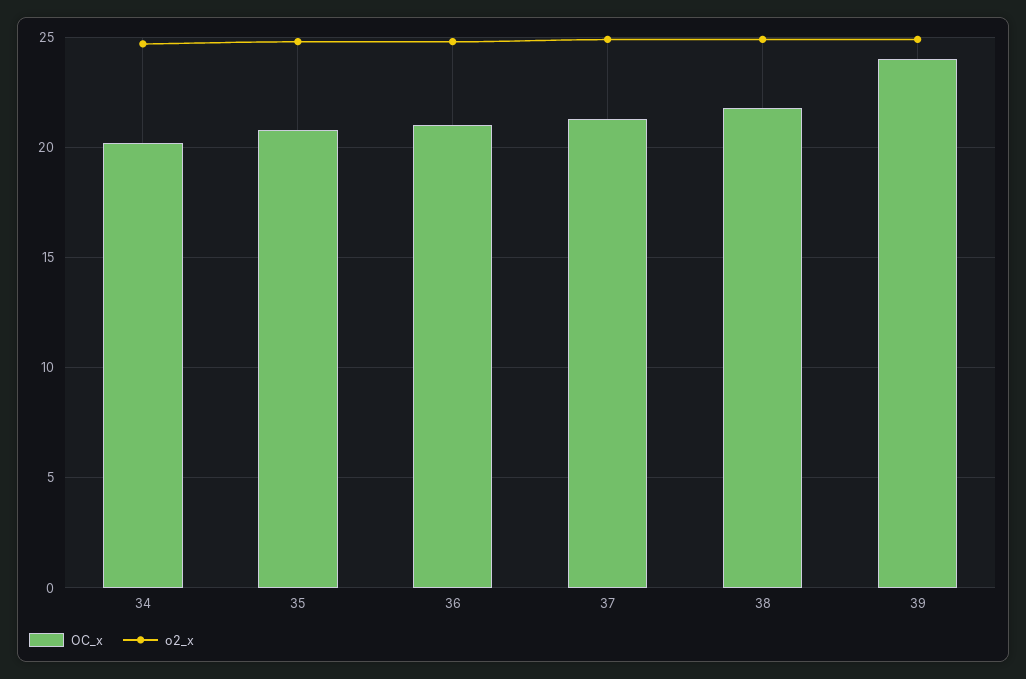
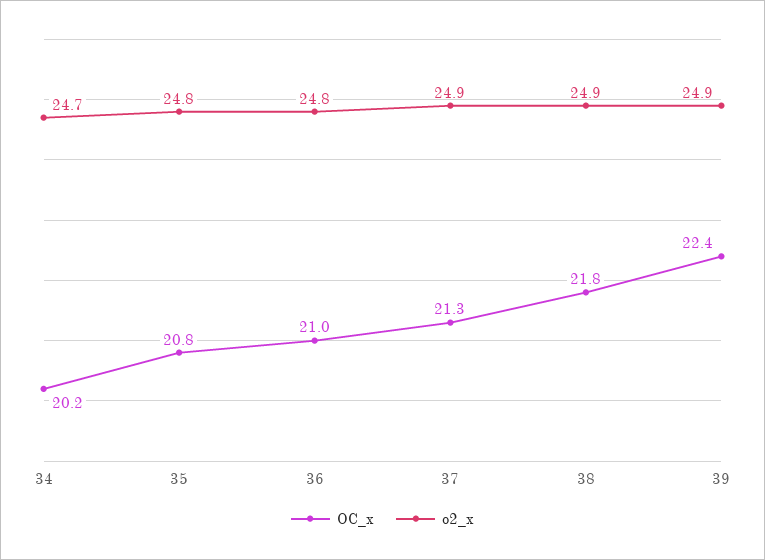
OC_x, 39: 24 -> 22.4

